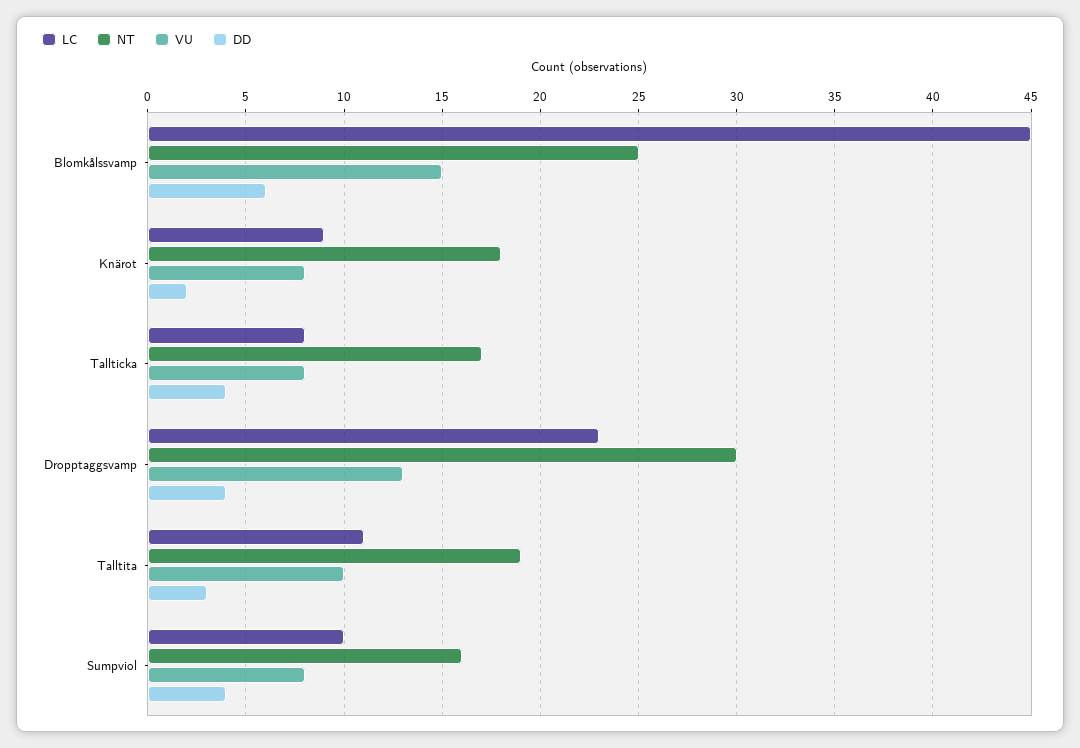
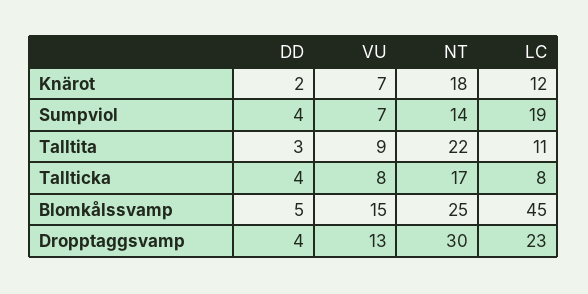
DD, Blomkålssvamp: 6 -> 5
LC, Knärot: 9 -> 12
VU, Knärot: 8 -> 7
NT, Talltita: 19 -> 22
VU, Talltita: 10 -> 9
LC, Sumpviol: 10 -> 19
NT, Sumpviol: 16 -> 14
VU, Sumpviol: 8 -> 7

